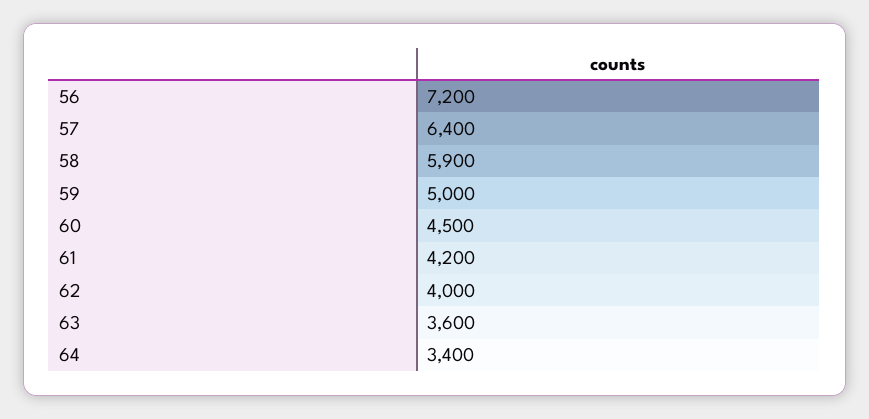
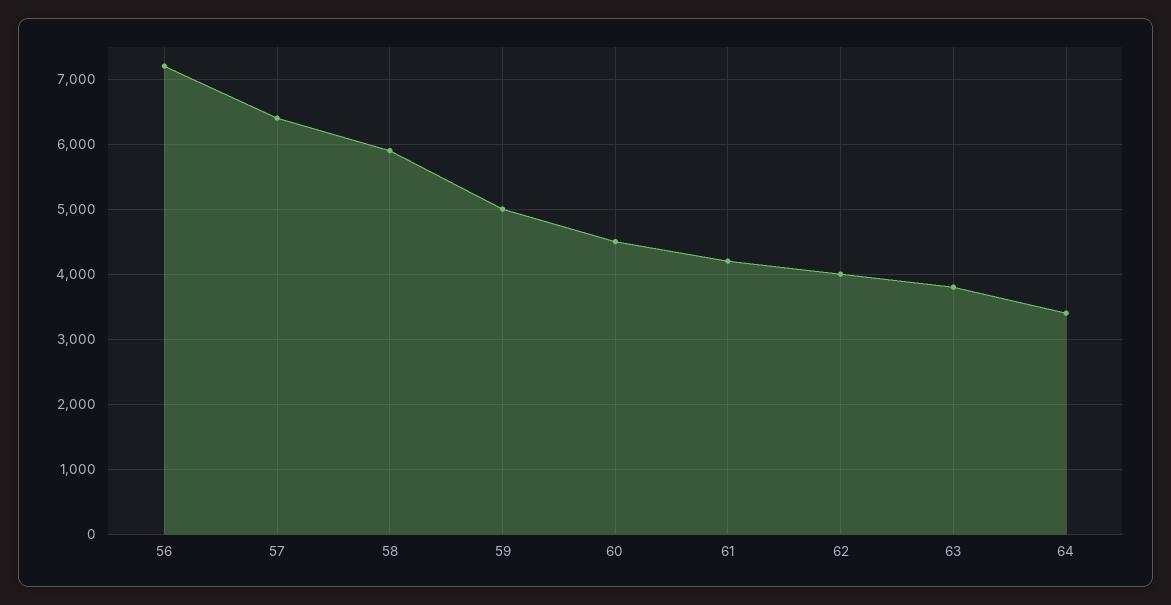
63: 3600 -> 3800

